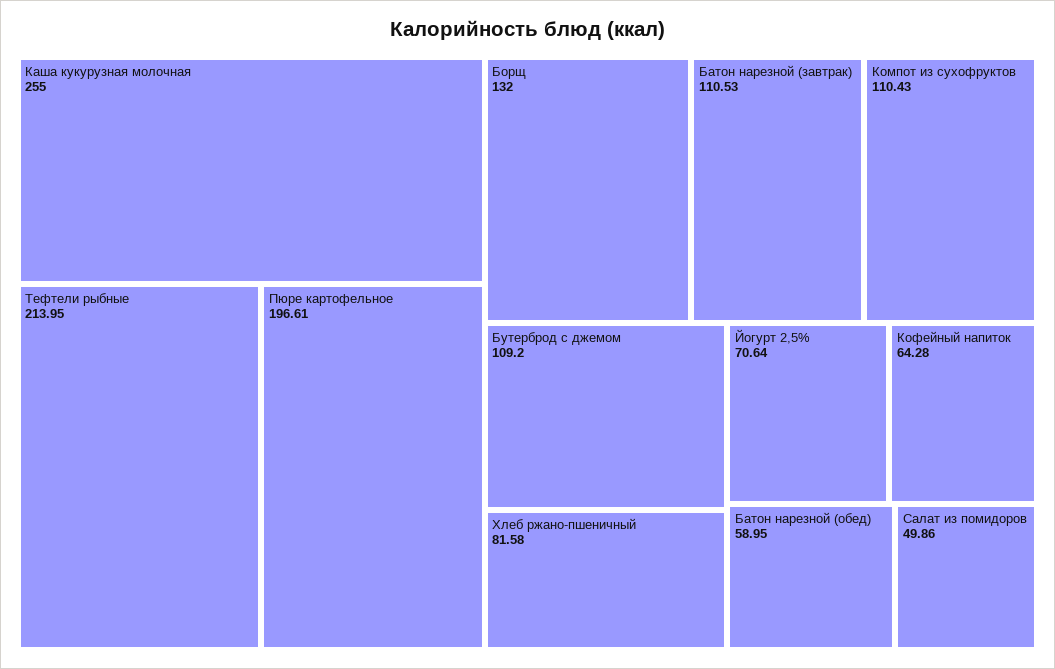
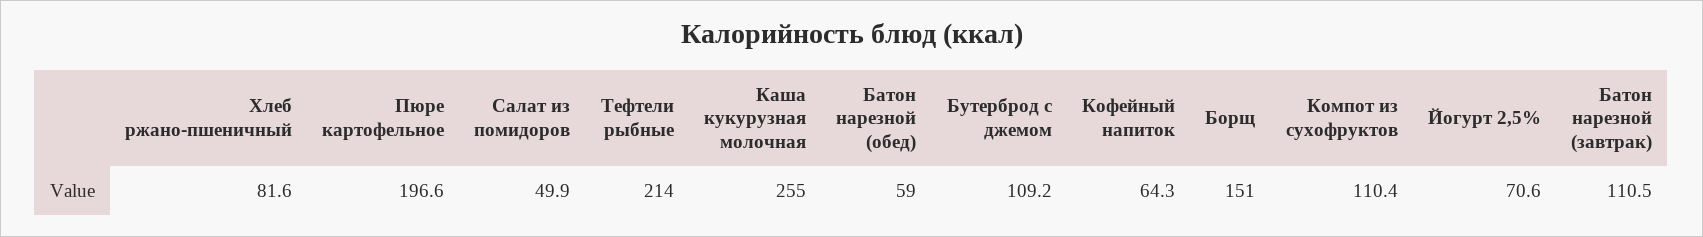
Борщ: 132 -> 151

